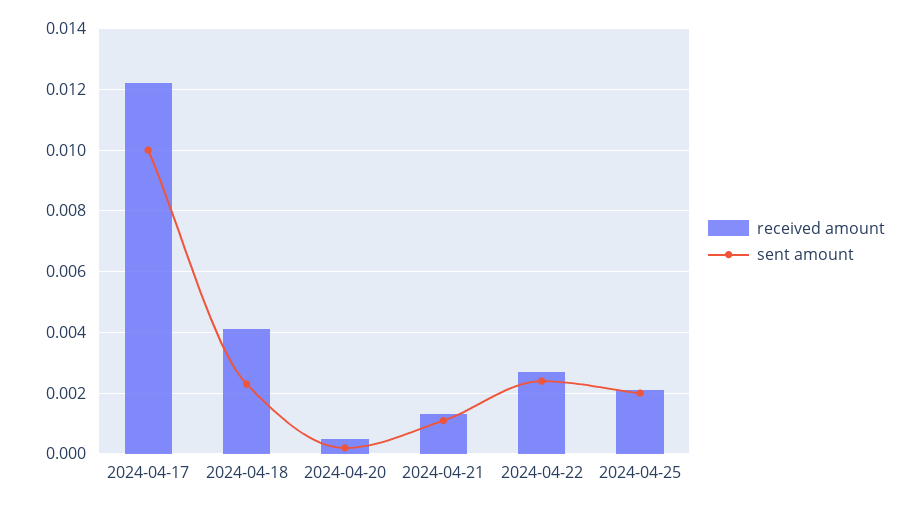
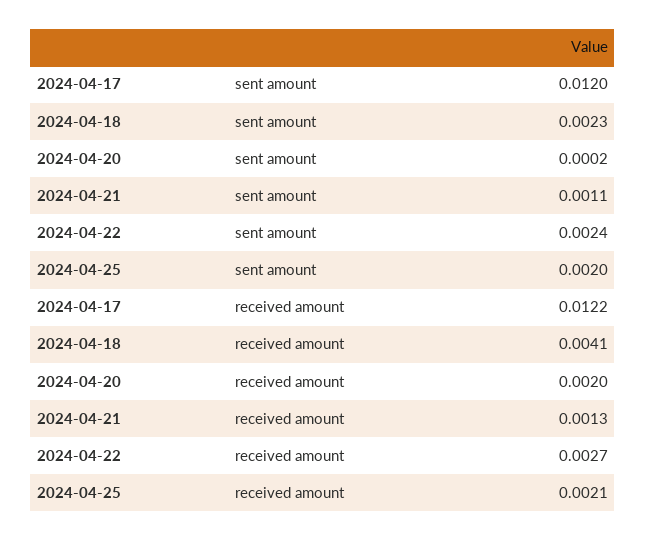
sent amount, 2024-04-17: 0.01 -> 0.012
received amount, 2024-04-20: 0.0005 -> 0.002

